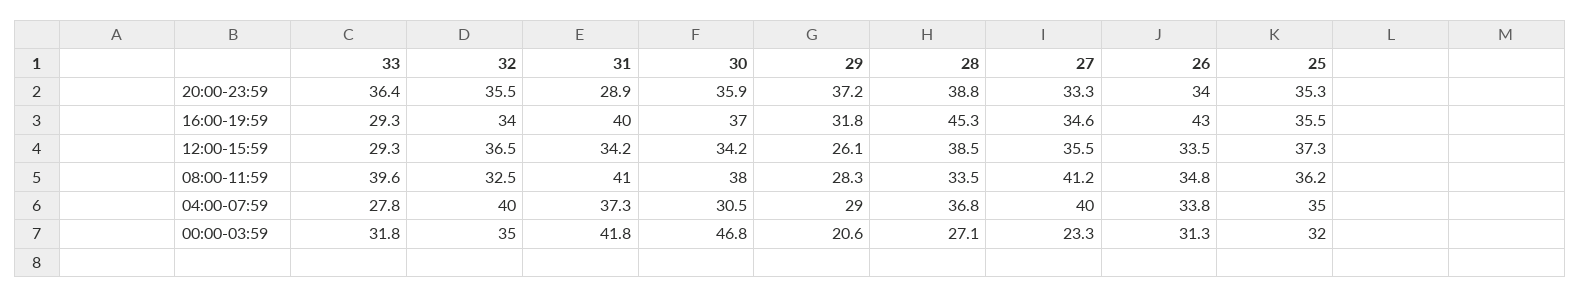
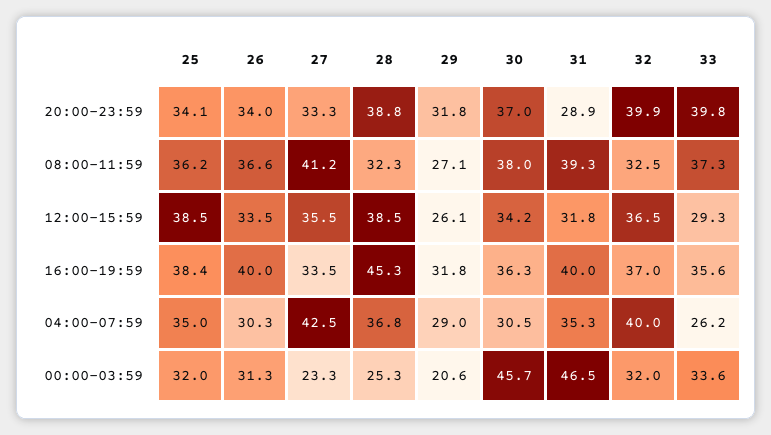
33, 20:00-23:59: 36.4 -> 39.8
32, 20:00-23:59: 35.5 -> 39.9
30, 20:00-23:59: 35.9 -> 37
29, 20:00-23:59: 37.2 -> 31.8
25, 20:00-23:59: 35.3 -> 34.1
33, 16:00-19:59: 29.3 -> 35.6
32, 16:00-19:59: 34 -> 37
30, 16:00-19:59: 37 -> 36.3
27, 16:00-19:59: 34.6 -> 33.5
26, 16:00-19:59: 43 -> 40
25, 16:00-19:59: 35.5 -> 38.4
31, 12:00-15:59: 34.2 -> 31.8
25, 12:00-15:59: 37.3 -> 38.5
33, 08:00-11:59: 39.6 -> 37.3
31, 08:00-11:59: 41 -> 39.3
29, 08:00-11:59: 28.3 -> 27.1
28, 08:00-11:59: 33.5 -> 32.3
26, 08:00-11:59: 34.8 -> 36.6
33, 04:00-07:59: 27.8 -> 26.2
31, 04:00-07:59: 37.3 -> 35.3
27, 04:00-07:59: 40 -> 42.5
26, 04:00-07:59: 33.8 -> 30.3
33, 00:00-03:59: 31.8 -> 33.6
32, 00:00-03:59: 35 -> 32
31, 00:00-03:59: 41.8 -> 46.5
30, 00:00-03:59: 46.8 -> 45.7
28, 00:00-03:59: 27.1 -> 25.3

